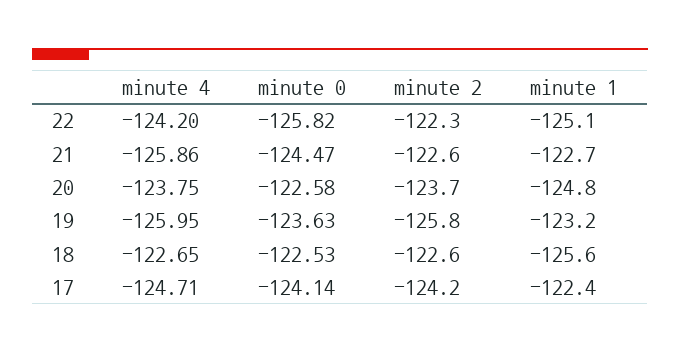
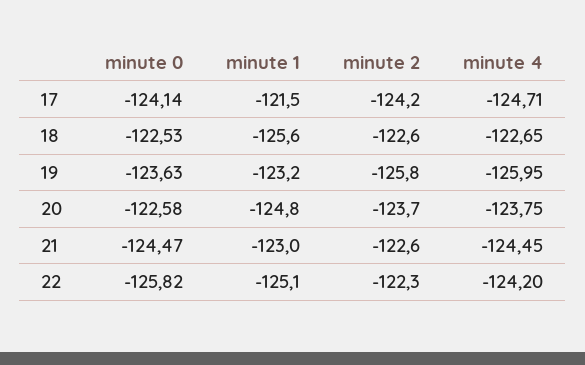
minute 4, 21: -125.86 -> -124.45
minute 1, 21: -122.7 -> -123
minute 1, 17: -122.4 -> -121.5

